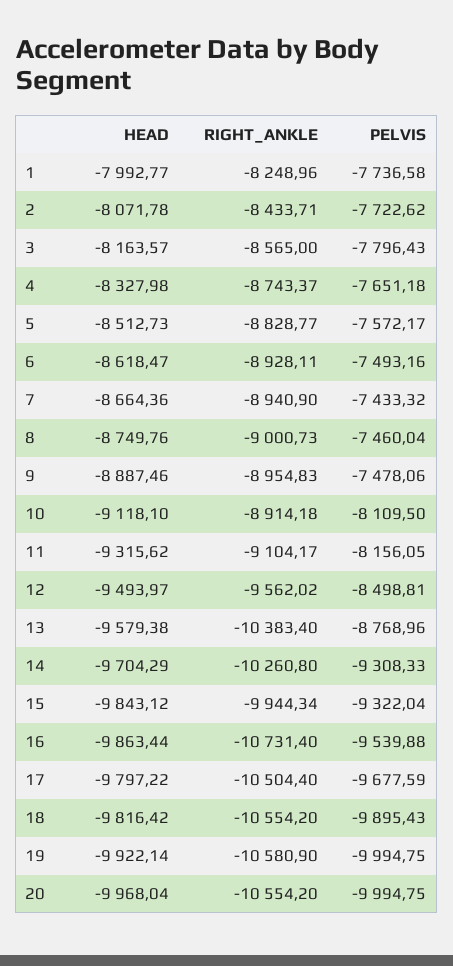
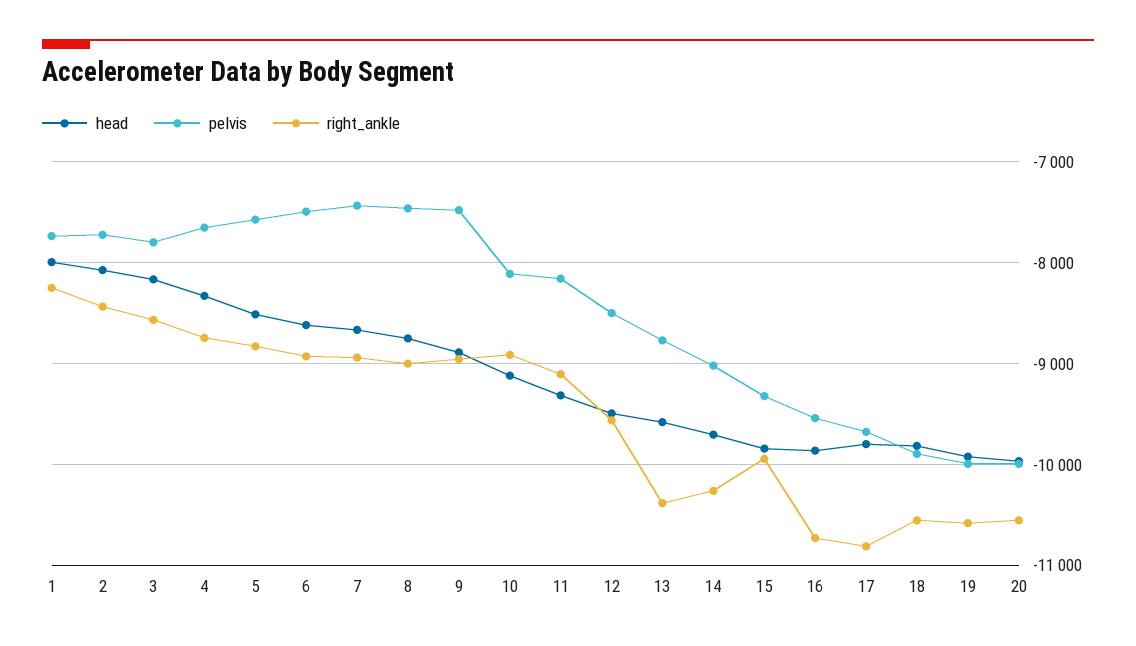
PELVIS, 14: -9308.33 -> -9000
RIGHT_ANKLE, 17: -10504.4 -> -10800

